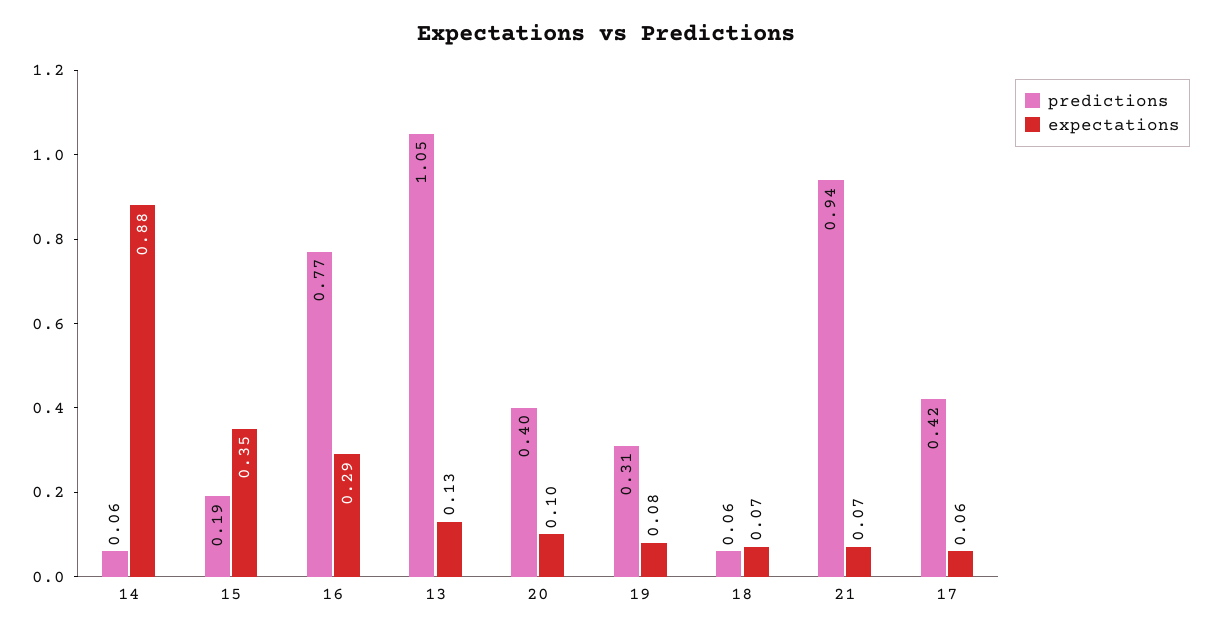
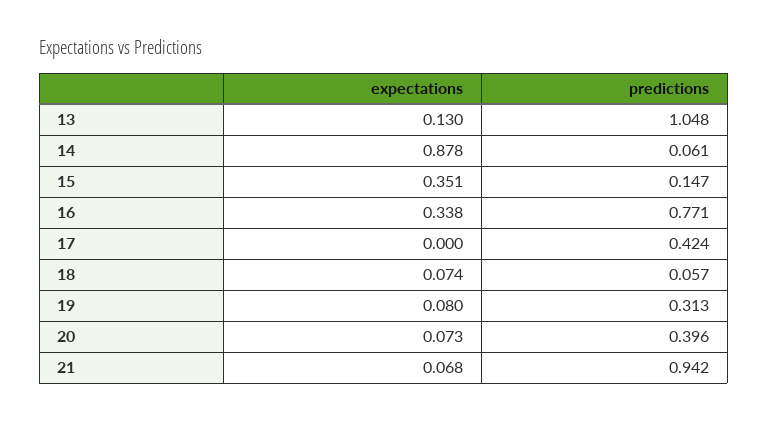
predictions, 15: 0.19 -> 0.147
expectations, 16: 0.29 -> 0.338
expectations, 20: 0.1 -> 0.073
expectations, 17: 0.06 -> 0

